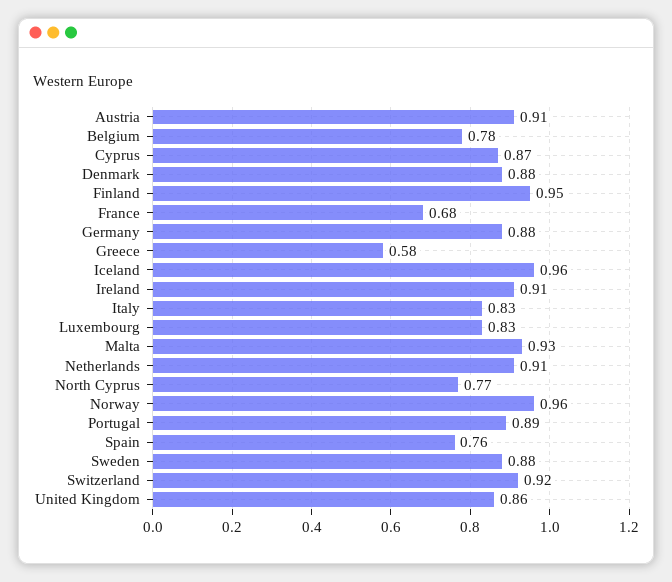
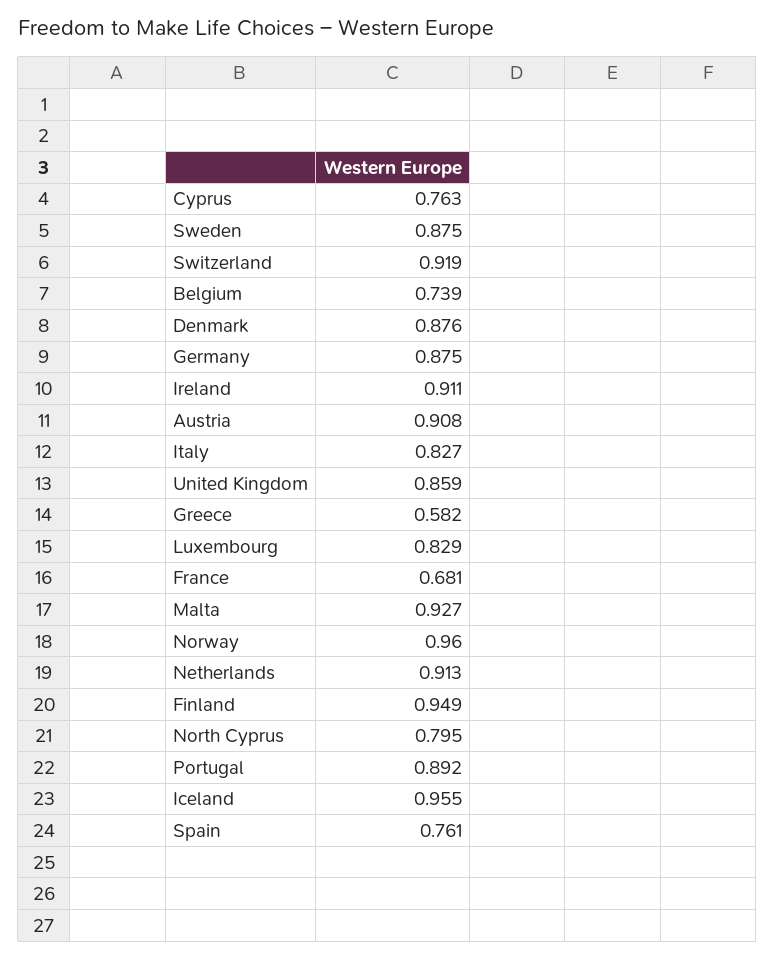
Belgium: 0.78 -> 0.739
Cyprus: 0.87 -> 0.763
North Cyprus: 0.77 -> 0.795

